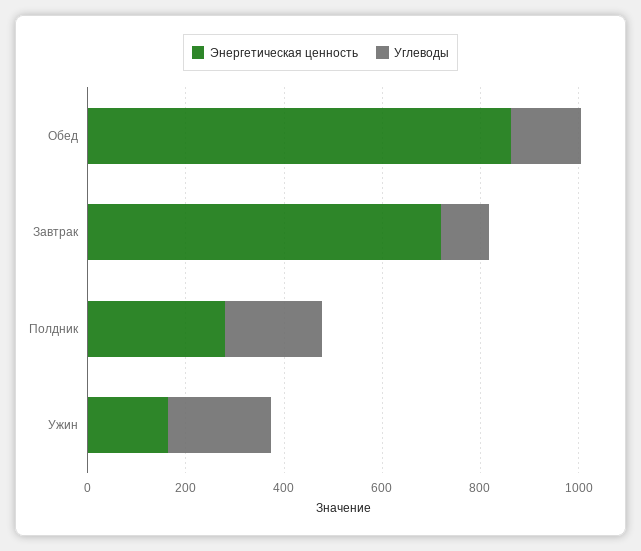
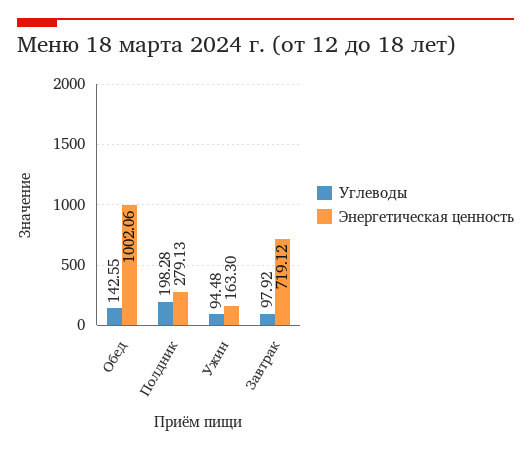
Энергетическая ценность, Обед: 850 -> 1002.06
Углеводы, Ужин: 200 -> 94.48

